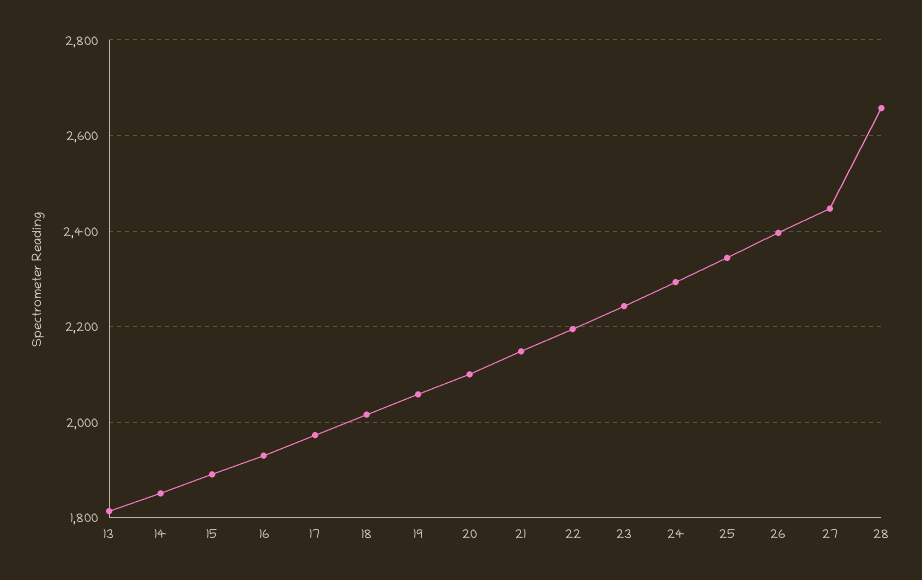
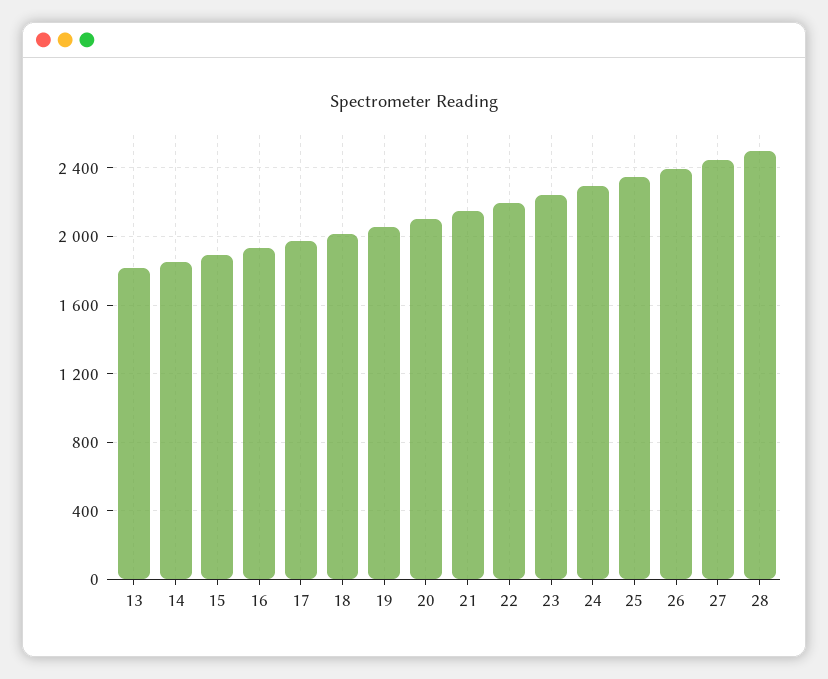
28: 2660 -> 2500

